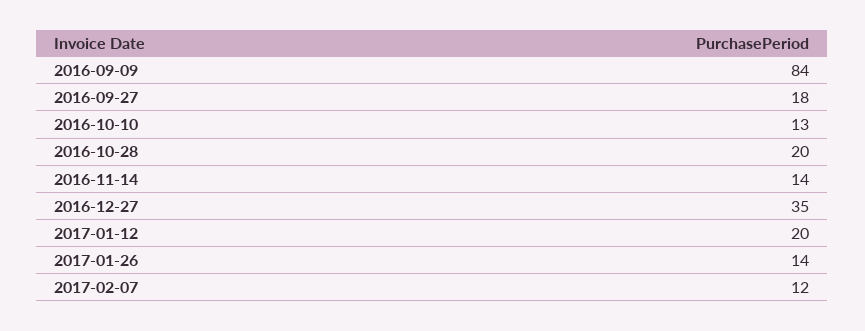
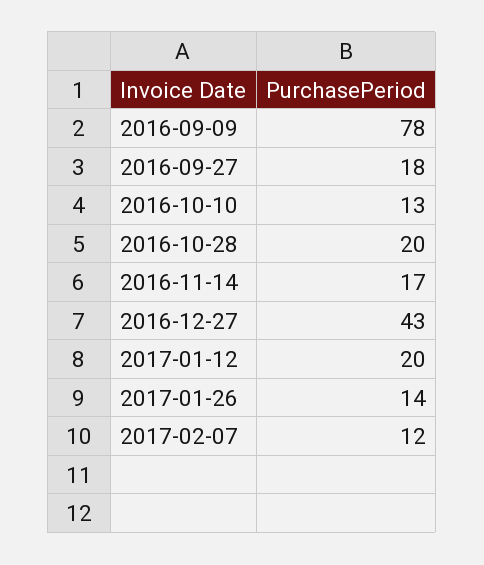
2016-09-09: 84 -> 78
2016-11-14: 14 -> 17
2016-12-27: 35 -> 43

